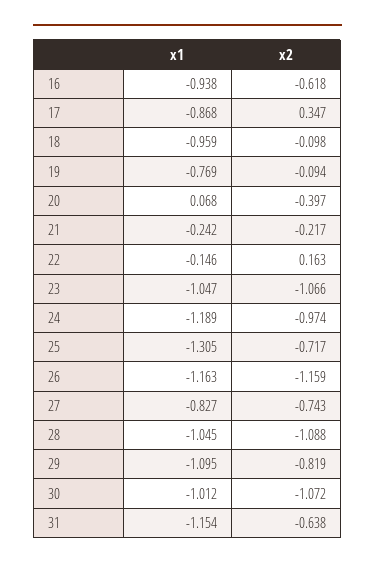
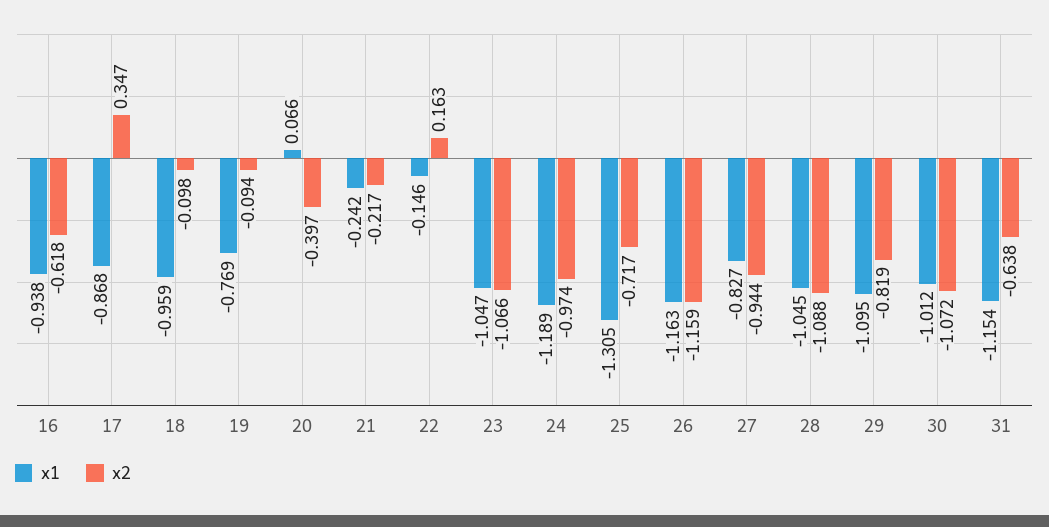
x1, 20: 0.068 -> 0.066
x2, 27: -0.743 -> -0.944

